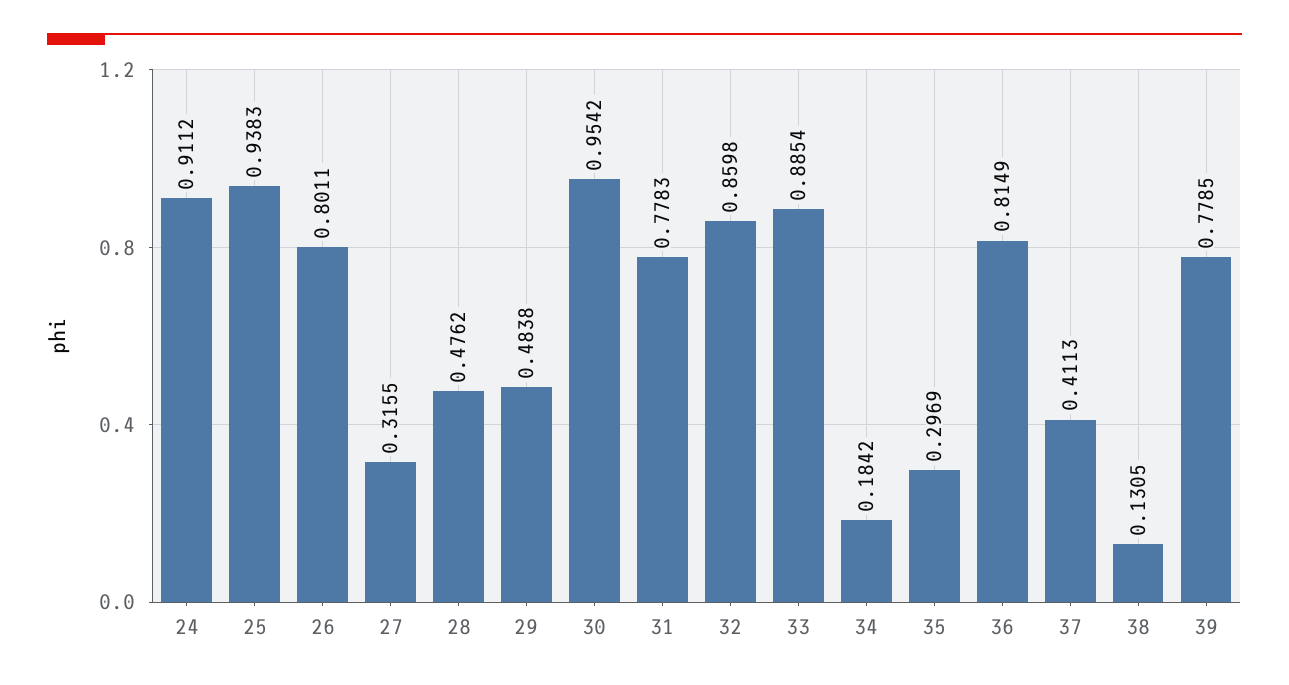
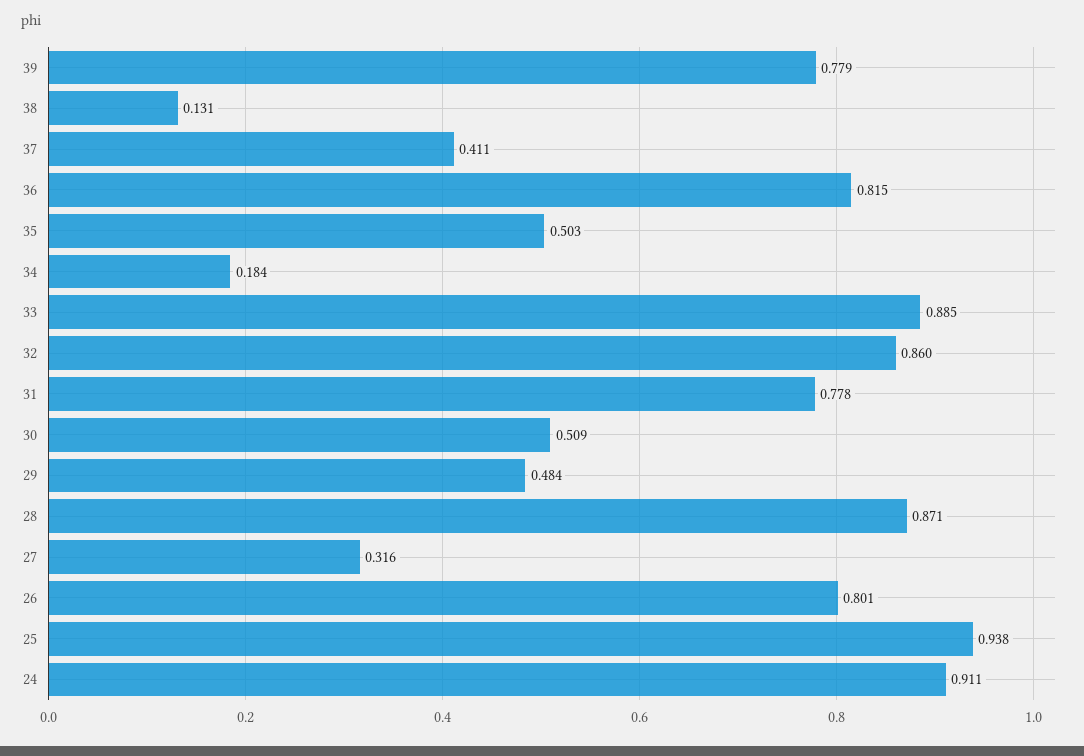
28: 0.4762 -> 0.871
30: 0.9542 -> 0.509
35: 0.2969 -> 0.503

